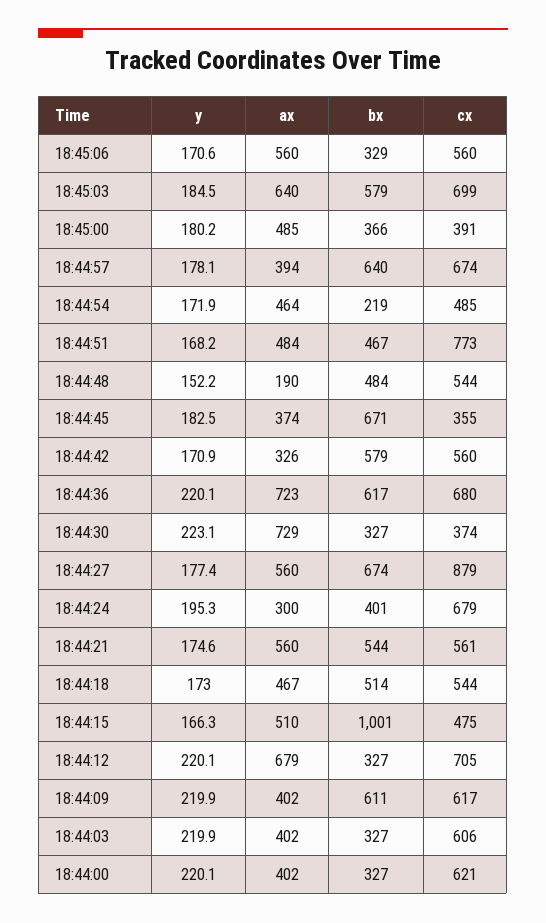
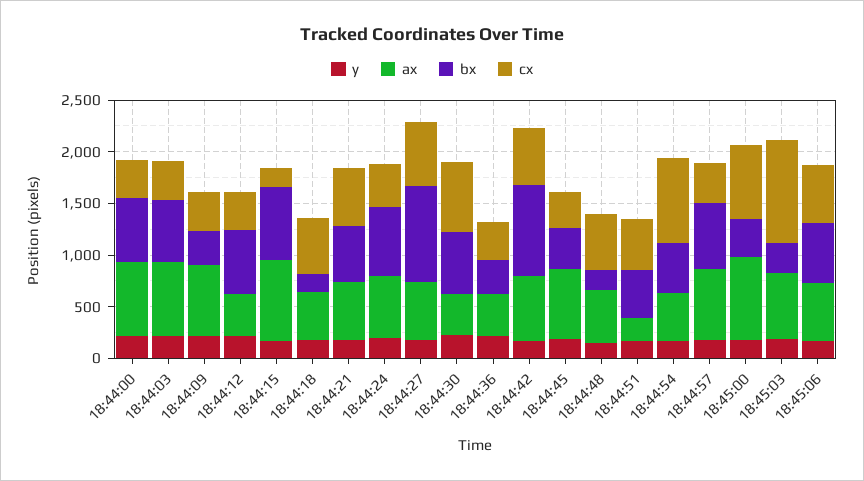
bx, 18:45:06: 329 -> 600
bx, 18:45:03: 579 -> 300
cx, 18:45:03: 699 -> 1000
ax, 18:45:00: 485 -> 800
cx, 18:45:00: 391 -> 700
ax, 18:44:57: 394 -> 700
cx, 18:44:57: 674 -> 400
bx, 18:44:54: 219 -> 500
cx, 18:44:54: 485 -> 800
ax, 18:44:51: 484 -> 200
cx, 18:44:51: 773 -> 500
ax, 18:44:48: 190 -> 500
bx, 18:44:48: 484 -> 200
ax, 18:44:45: 374 -> 700
bx, 18:44:45: 671 -> 400
ax, 18:44:42: 326 -> 600
bx, 18:44:42: 579 -> 900
ax, 18:44:36: 723 -> 400
bx, 18:44:36: 617 -> 300
cx, 18:44:36: 680 -> 400
ax, 18:44:30: 729 -> 400
bx, 18:44:30: 327 -> 600
cx, 18:44:30: 374 -> 700
bx, 18:44:27: 674 -> 900
cx, 18:44:27: 879 -> 600
ax, 18:44:24: 300 -> 600
bx, 18:44:24: 401 -> 700
cx, 18:44:24: 679 -> 400
bx, 18:44:18: 514 -> 200
ax, 18:44:15: 510 -> 800
bx, 18:44:15: 1001 -> 700
cx, 18:44:15: 475 -> 200
ax, 18:44:12: 679 -> 400
bx, 18:44:12: 327 -> 600
cx, 18:44:12: 705 -> 400
ax, 18:44:09: 402 -> 700
bx, 18:44:09: 611 -> 300
cx, 18:44:09: 617 -> 400
ax, 18:44:03: 402 -> 700
bx, 18:44:03: 327 -> 600
cx, 18:44:03: 606 -> 400
ax, 18:44:00: 402 -> 700
bx, 18:44:00: 327 -> 600
cx, 18:44:00: 621 -> 400

